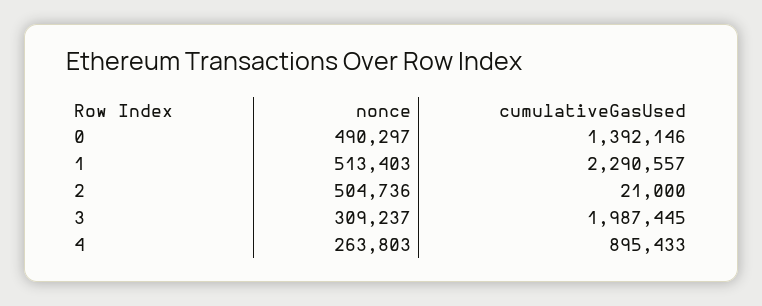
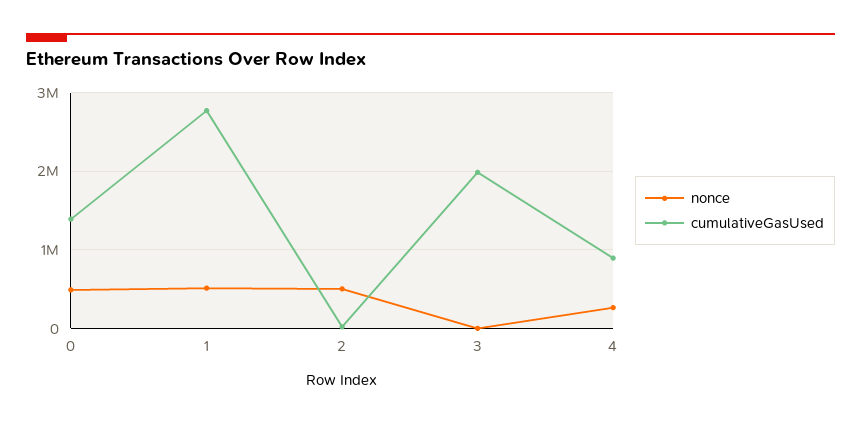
cumulativeGasUsed, 1: 2290557 -> 2800000
nonce, 3: 309237 -> 0

